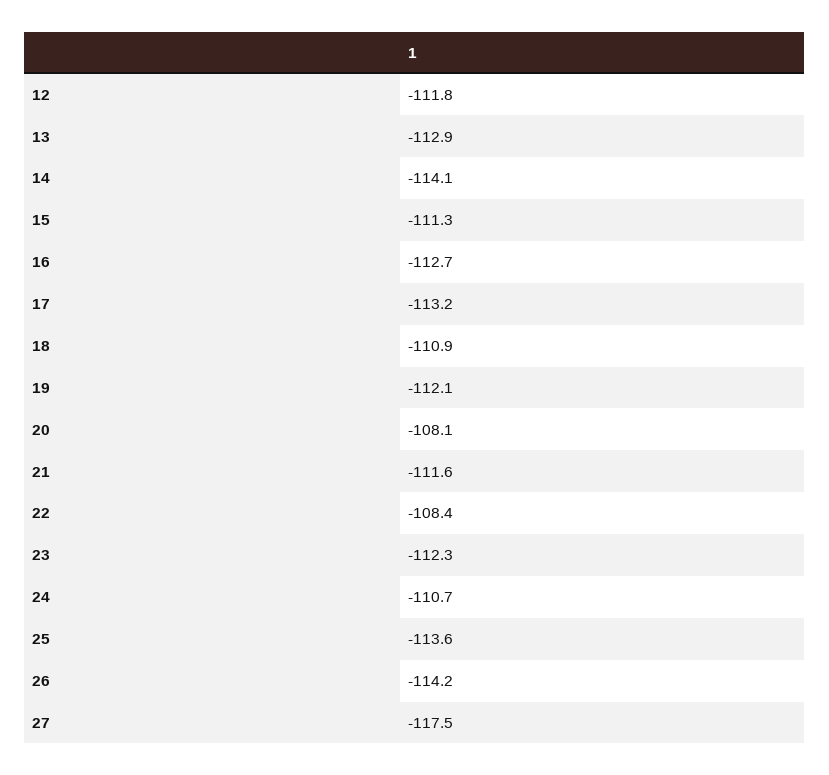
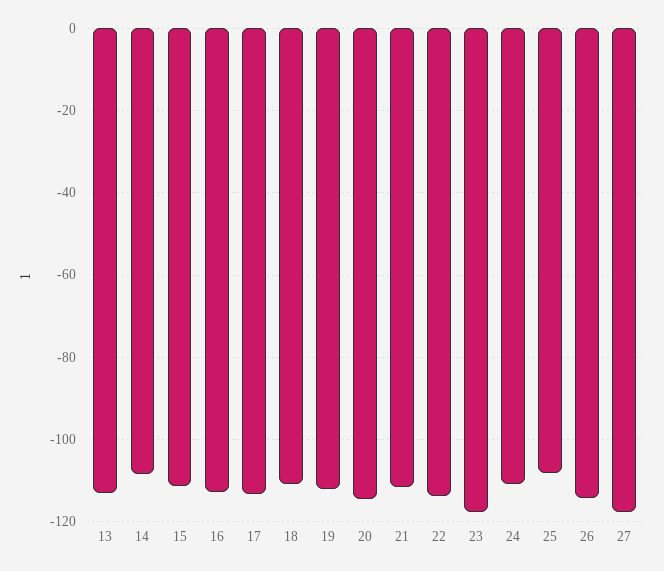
12: -111.8 -> none
14: -114.1 -> -108
20: -108.1 -> -114
22: -108.4 -> -114
23: -112.3 -> -118
25: -113.6 -> -108

